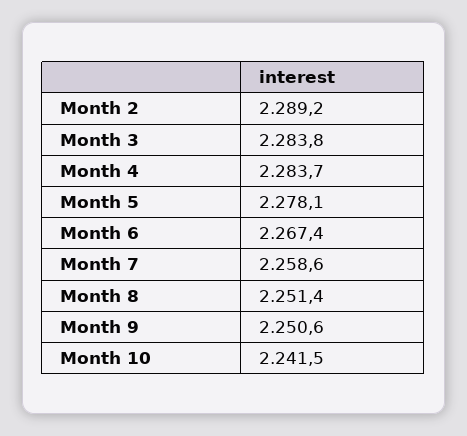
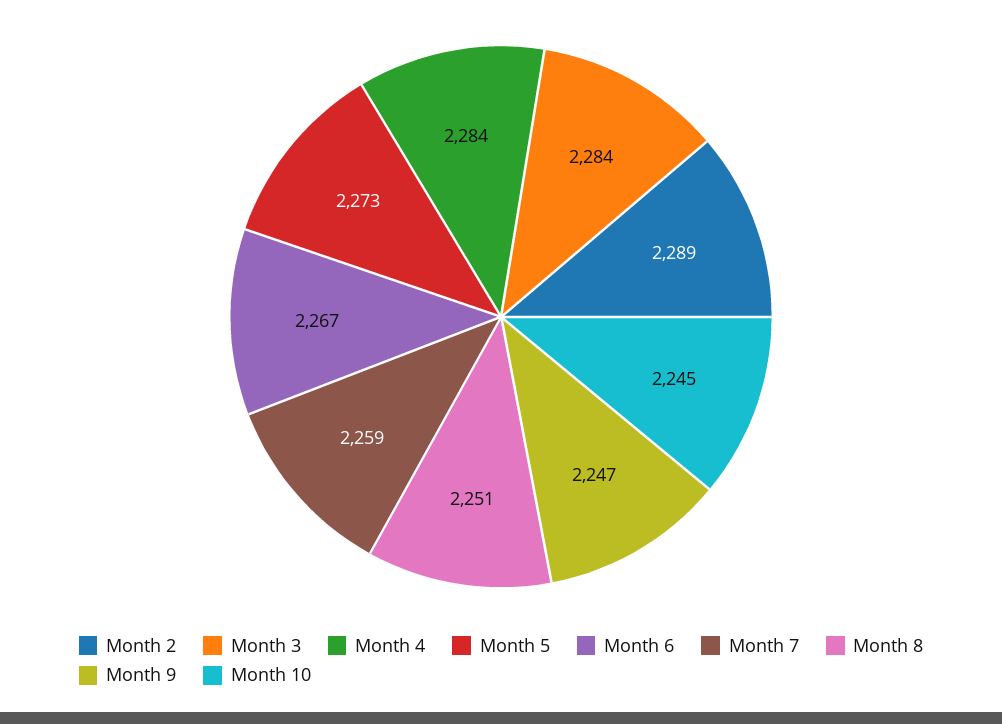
Month 5: 2278.1 -> 2273
Month 9: 2250.6 -> 2247
Month 10: 2241.5 -> 2245

